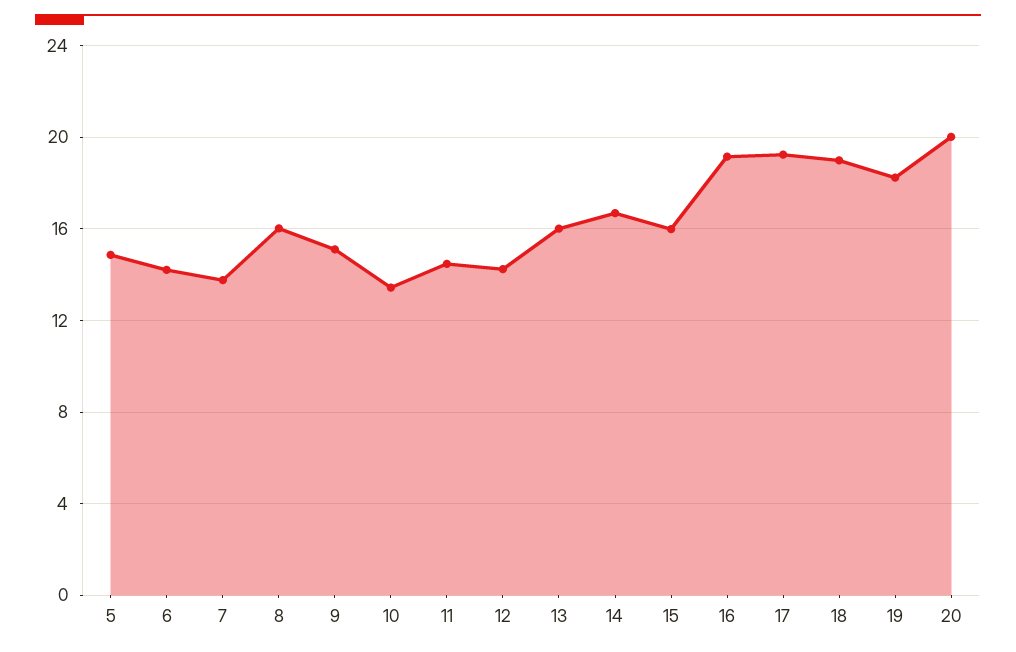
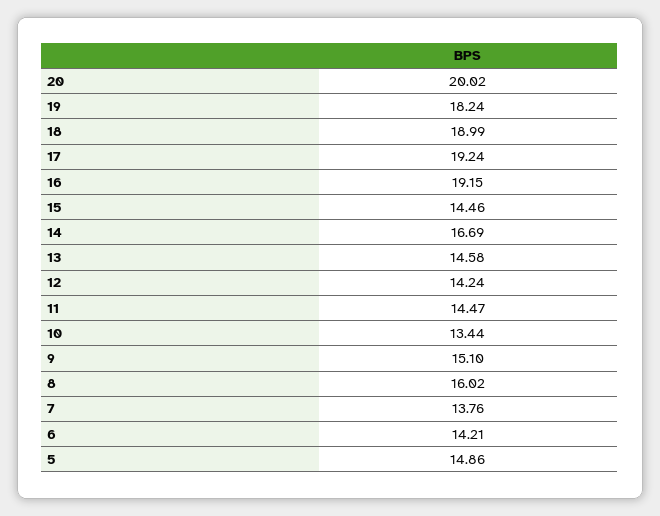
13: 16 -> 14.58
15: 16 -> 14.46

